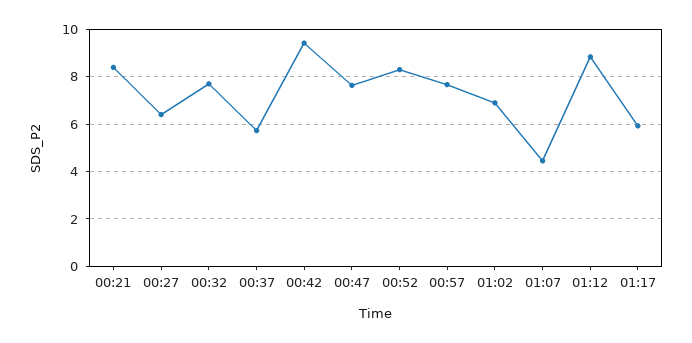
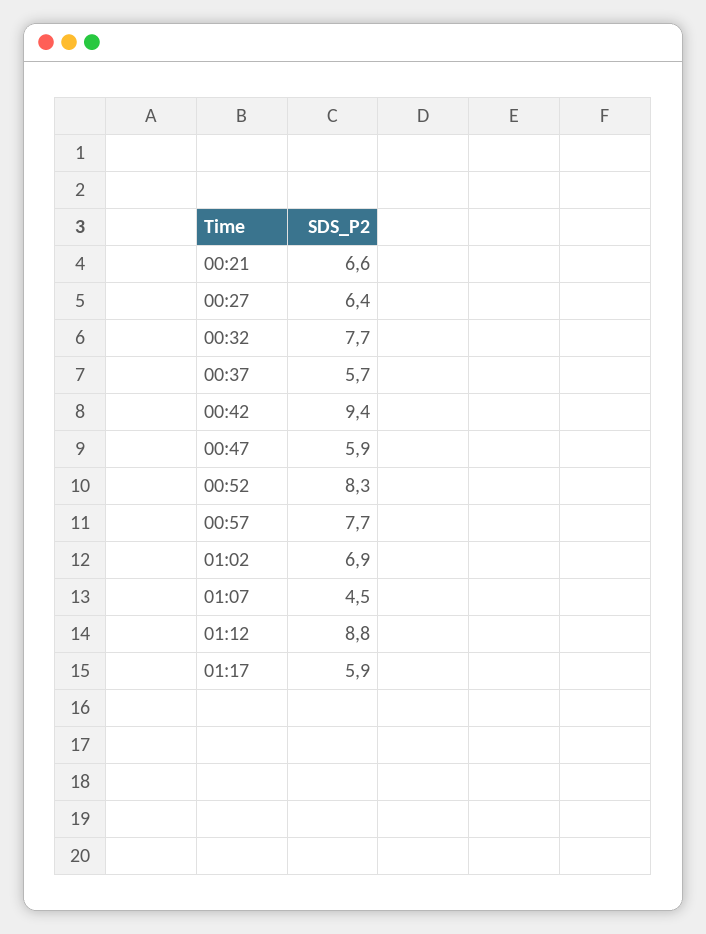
00:21: 8.5 -> 6.6
00:47: 7.5 -> 5.9

